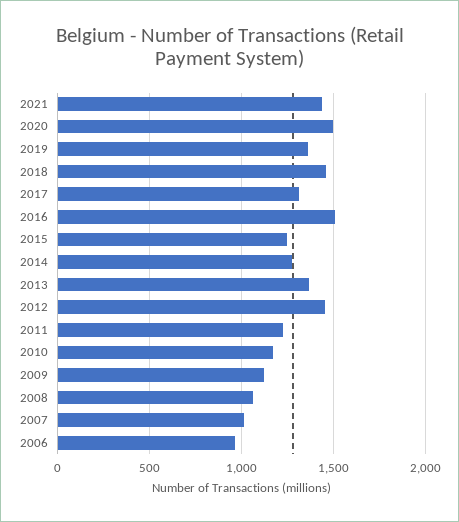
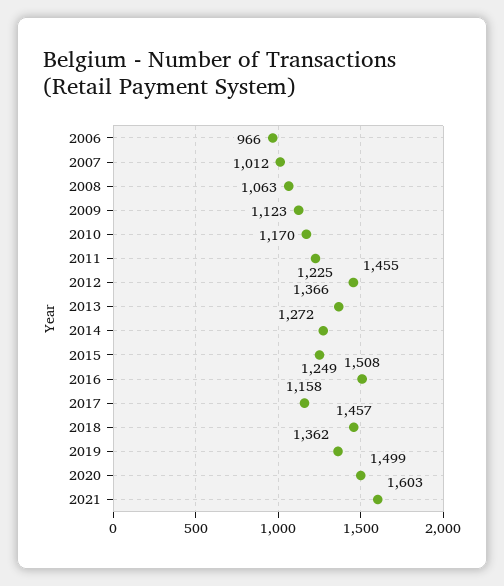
2021: 1450 -> 1603
2017: 1300 -> 1158

